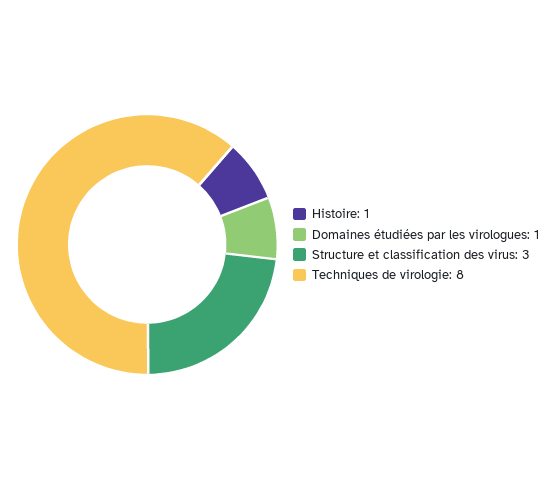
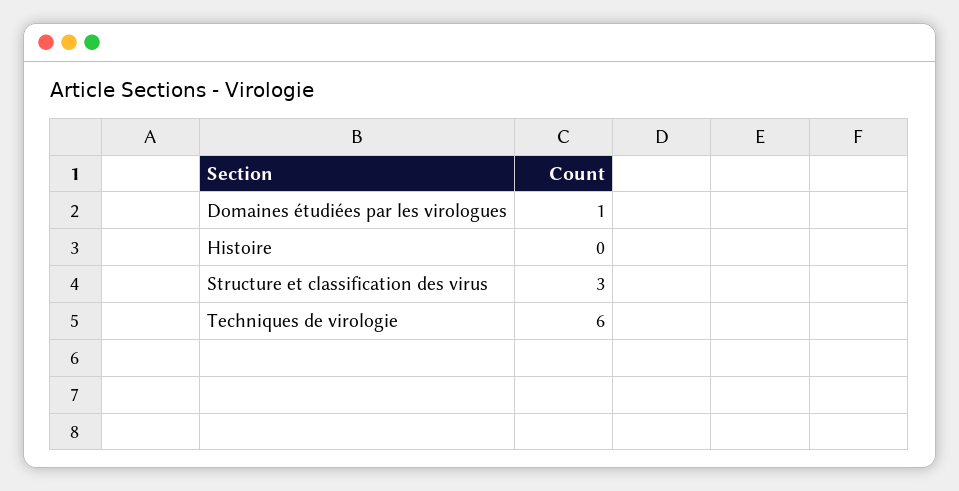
Histoire: 1 -> 0
Techniques de virologie: 8 -> 6

